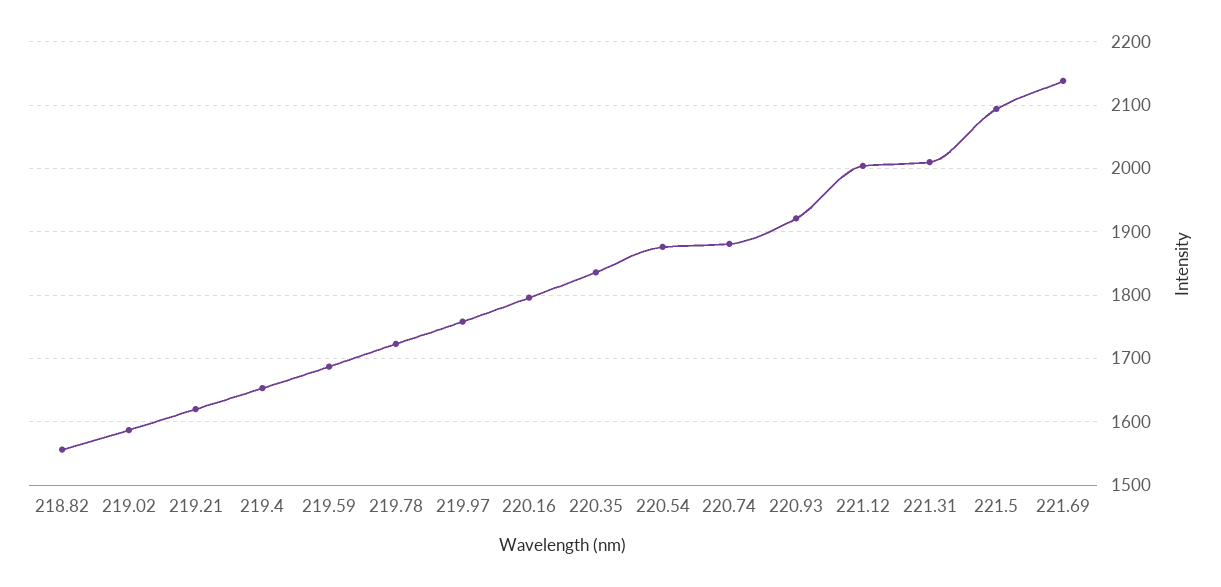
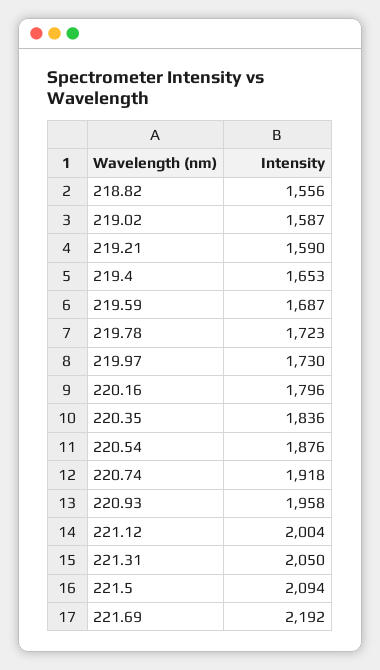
219.21: 1620 -> 1590
219.97: 1760 -> 1730
220.74: 1880 -> 1918
220.93: 1920 -> 1958
221.31: 2010 -> 2050
221.69: 2140 -> 2192

